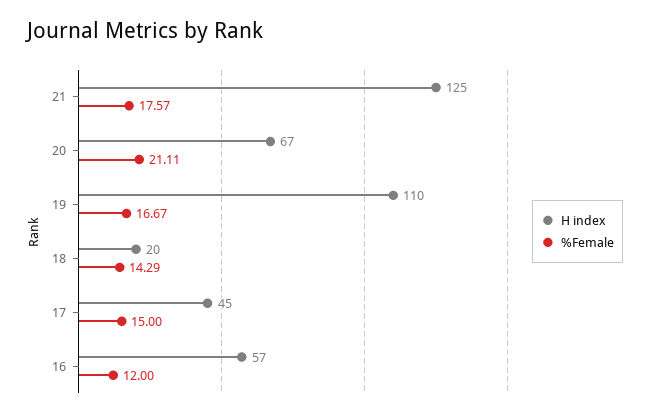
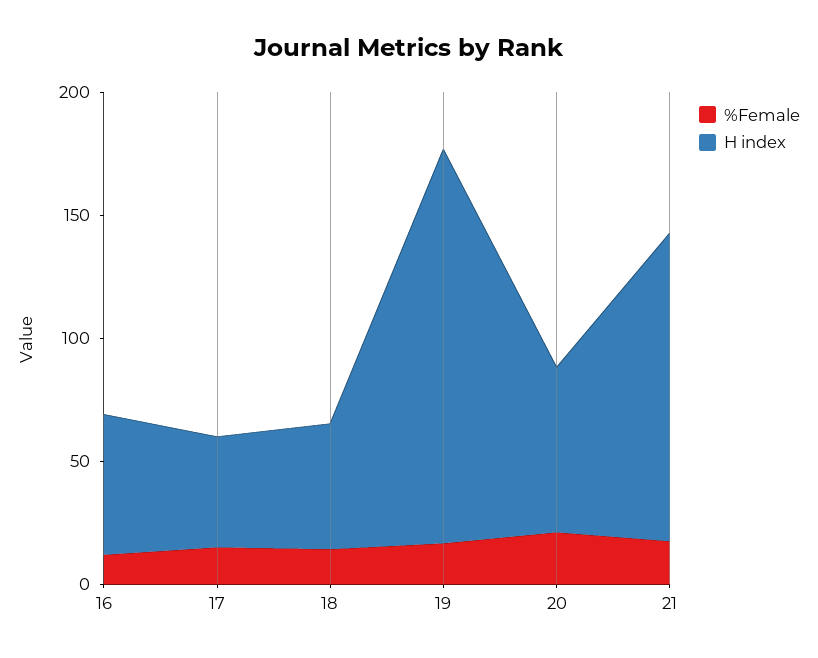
H index, 19: 110 -> 160
H index, 18: 20 -> 50

